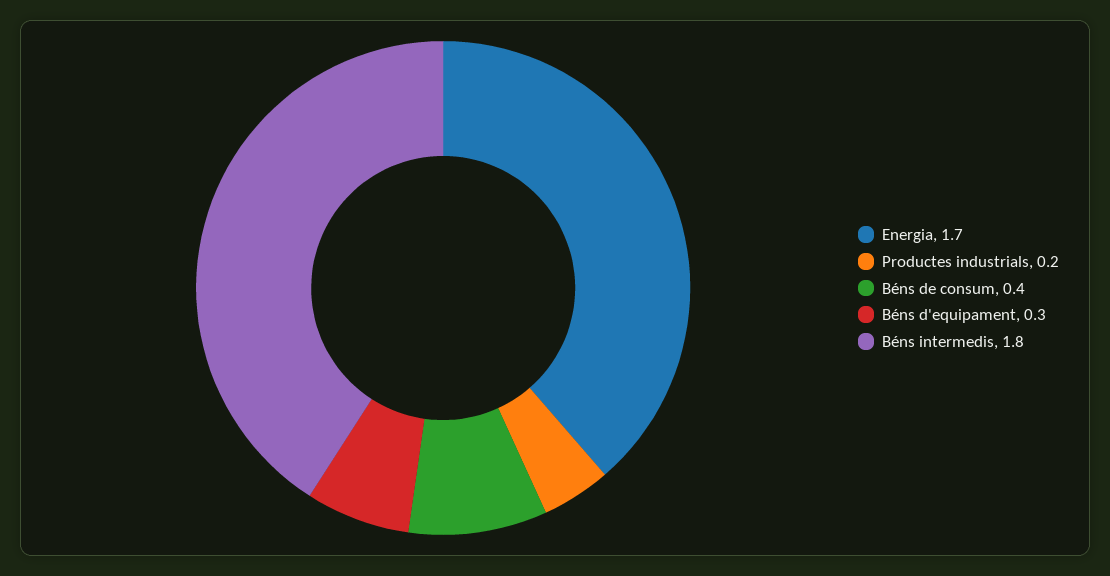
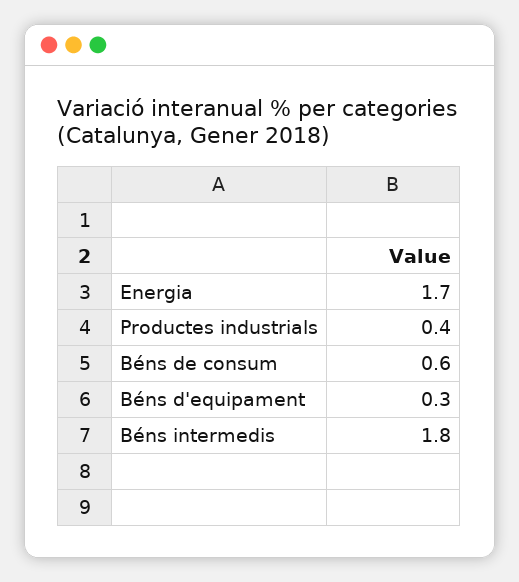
Productes industrials: 0.2 -> 0.4
Béns de consum: 0.4 -> 0.6

